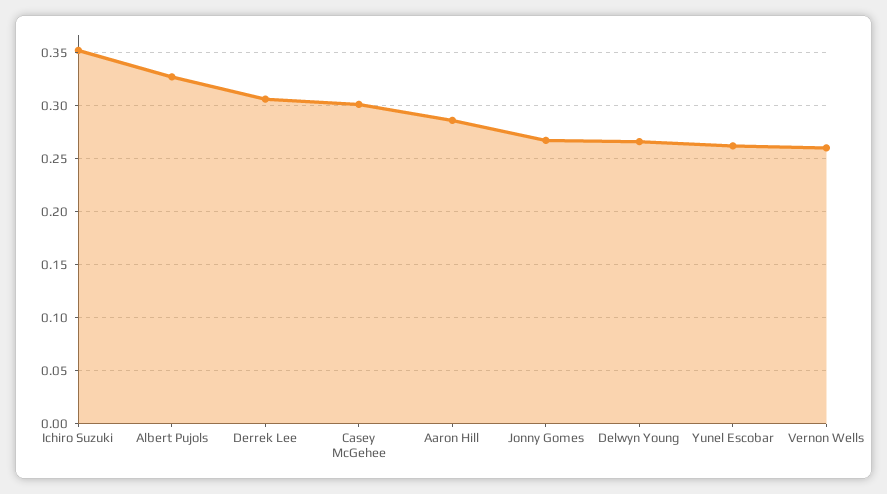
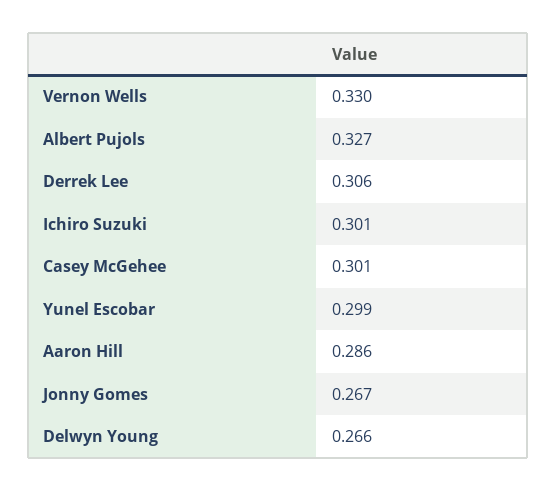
Ichiro Suzuki: 0.35 -> 0.301
Yunel Escobar: 0.26 -> 0.299
Vernon Wells: 0.26 -> 0.33

